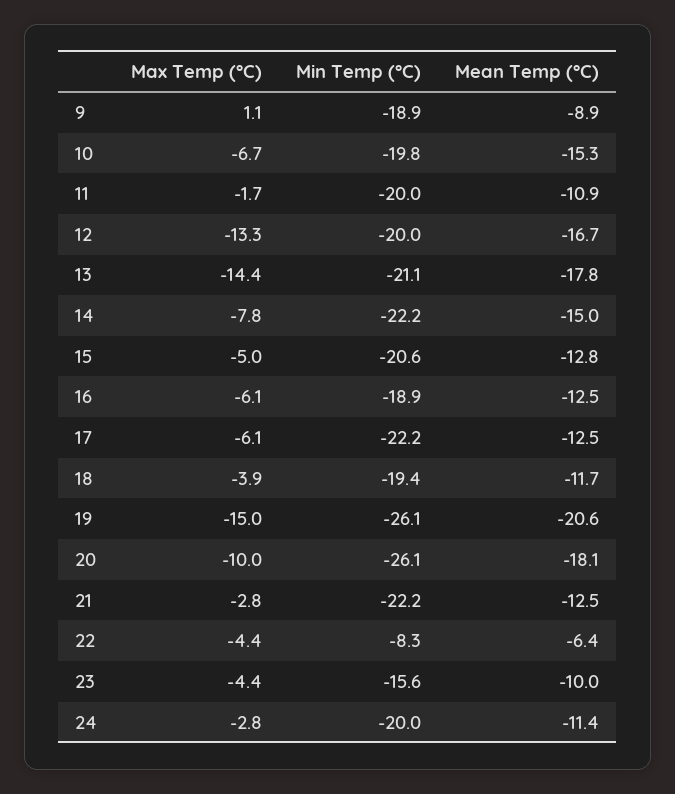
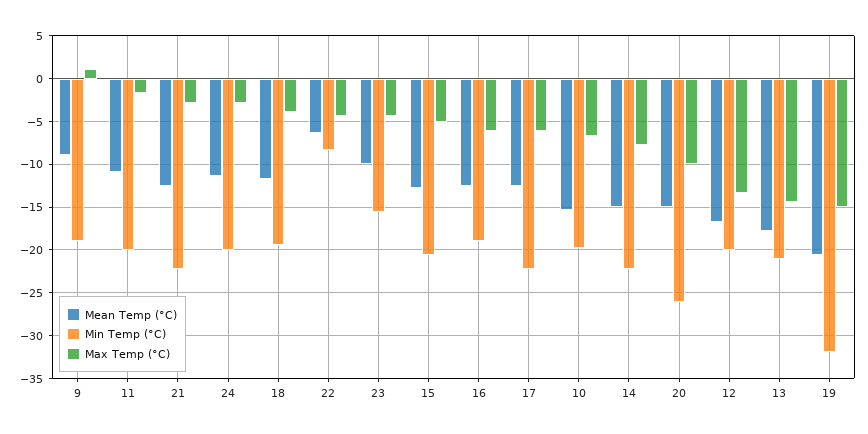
Min Temp (°C), 19: -26.1 -> -32
Mean Temp (°C), 20: -18.1 -> -15

